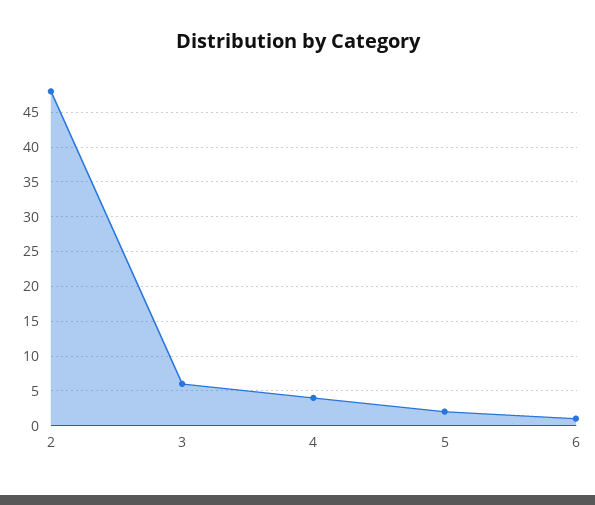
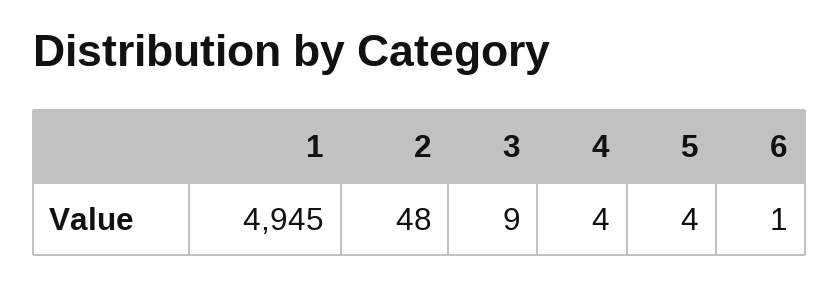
3: 6 -> 9
5: 2 -> 4
1: none -> 4945

